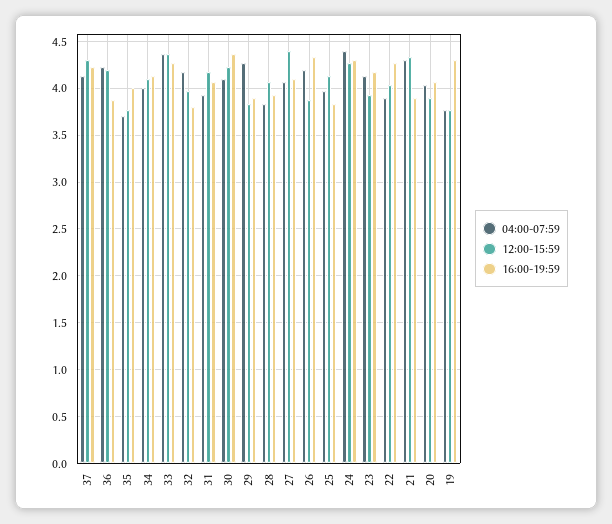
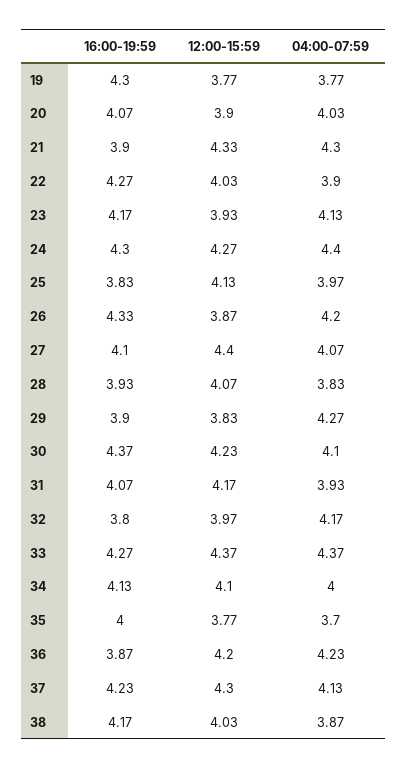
16:00-19:59, 38: none -> 4.17
12:00-15:59, 38: none -> 4.03
04:00-07:59, 38: none -> 3.87

